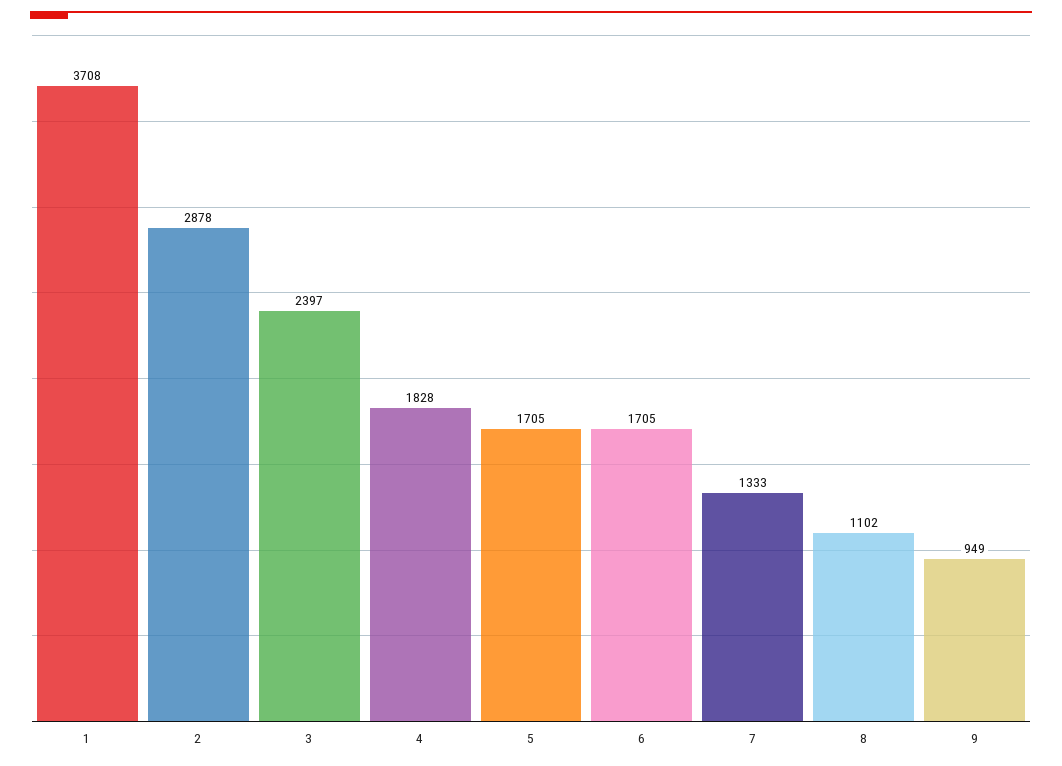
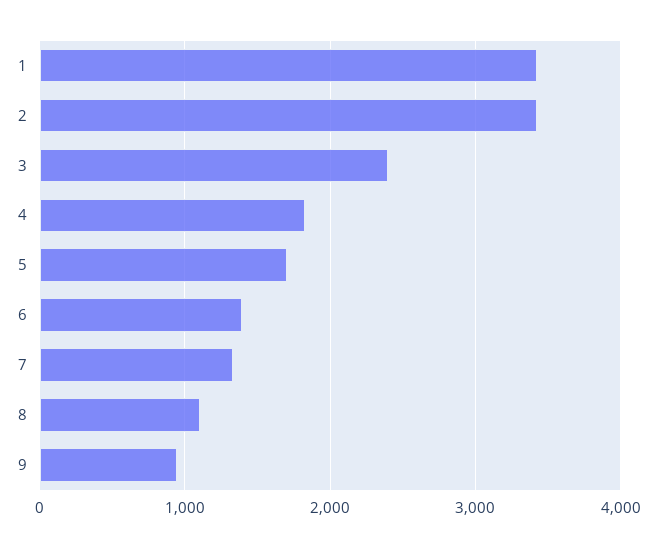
1: 3708 -> 3400
2: 2878 -> 3400
6: 1705 -> 1400

